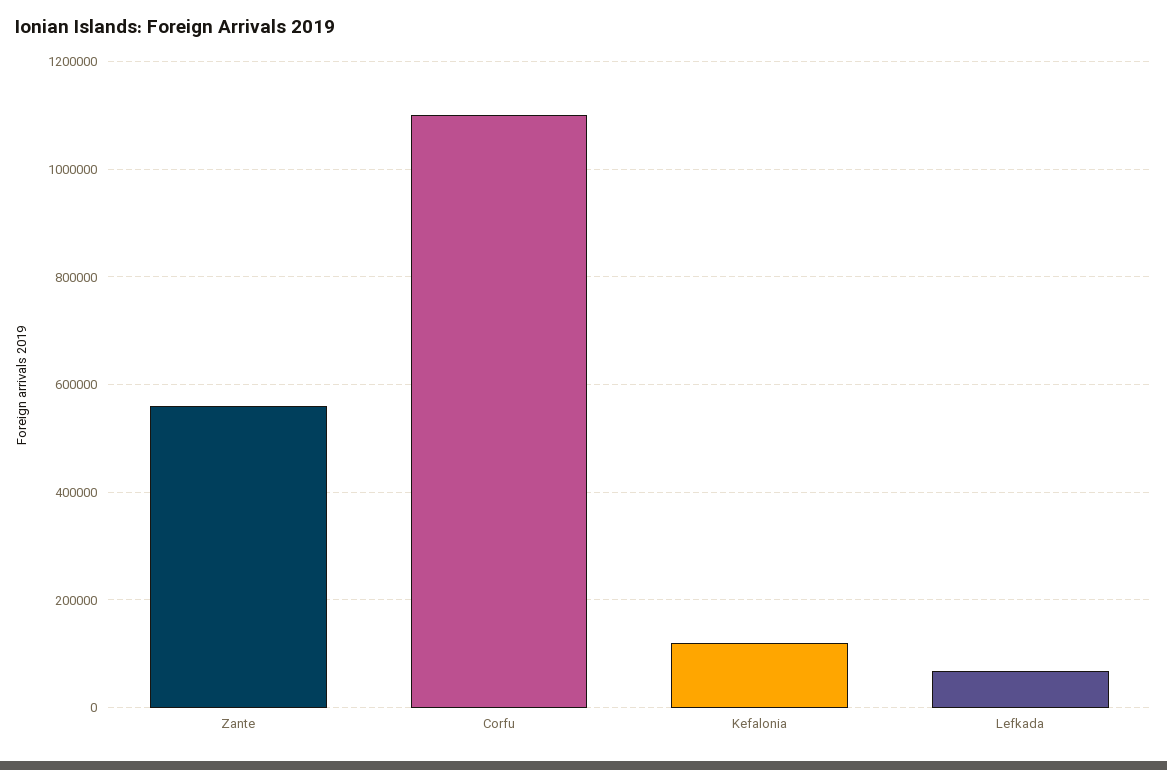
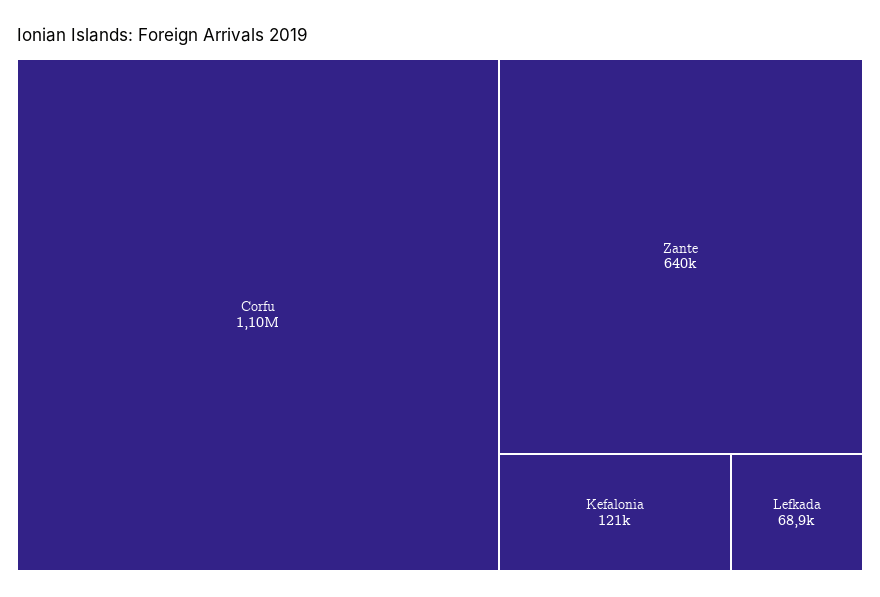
Zante: 560000 -> 640000

